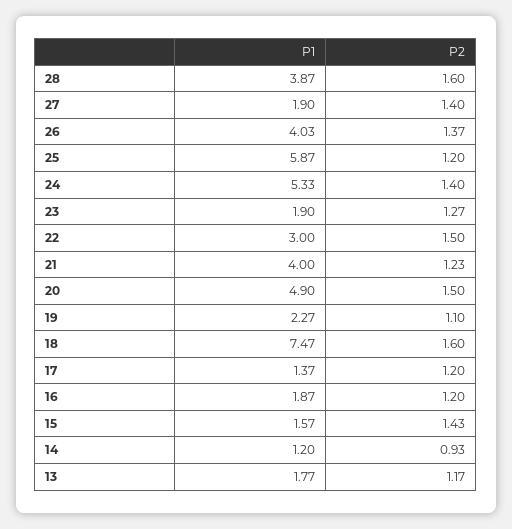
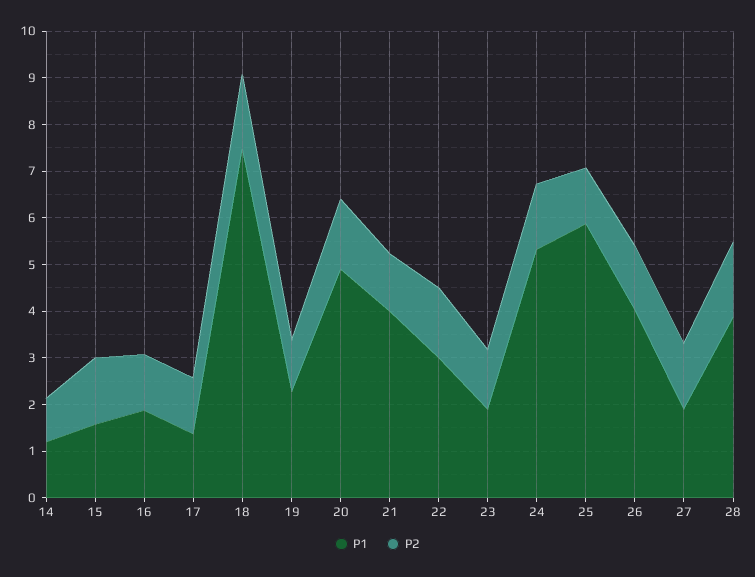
P1, 13: 1.77 -> none
P2, 13: 1.17 -> none

